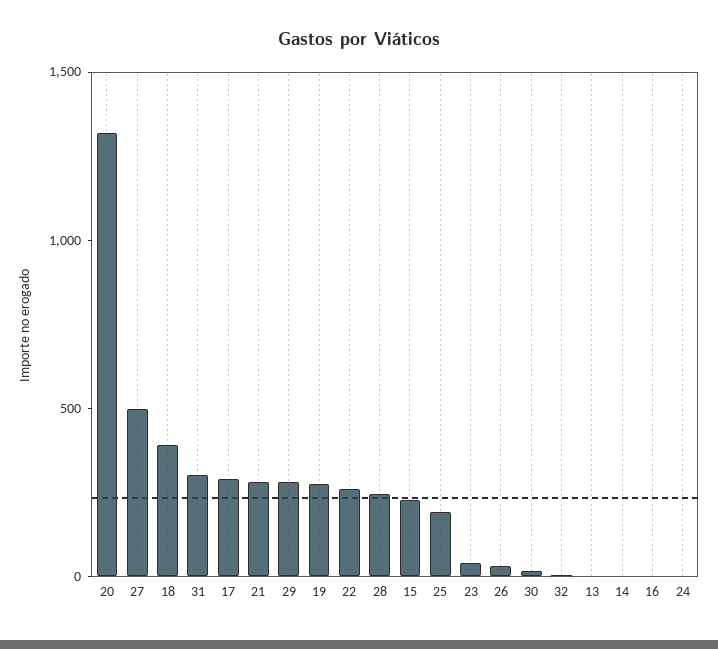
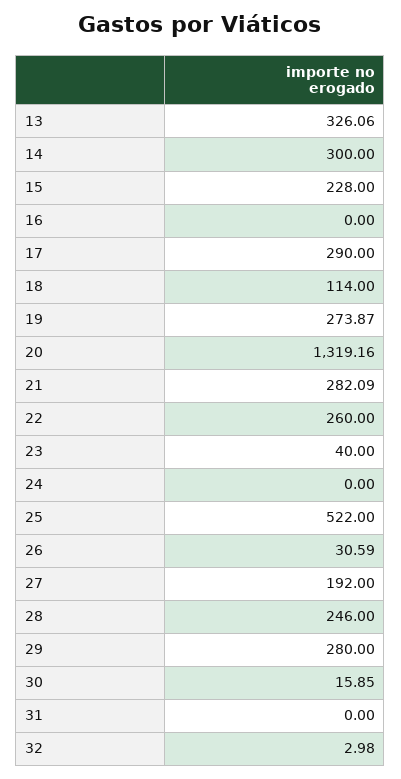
27: 500 -> 192
18: 400 -> 114
31: 300 -> 0
25: 200 -> 522
13: 0 -> 326.06
14: 0 -> 300

